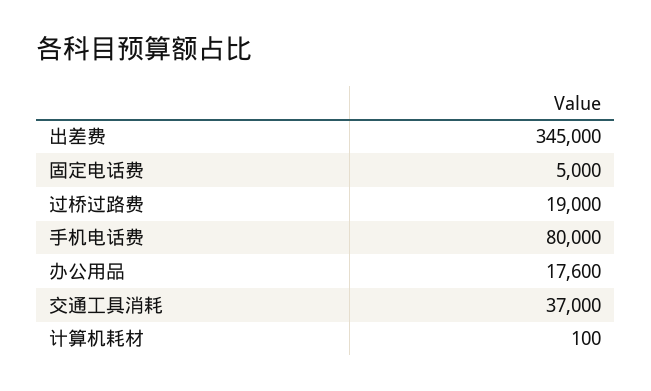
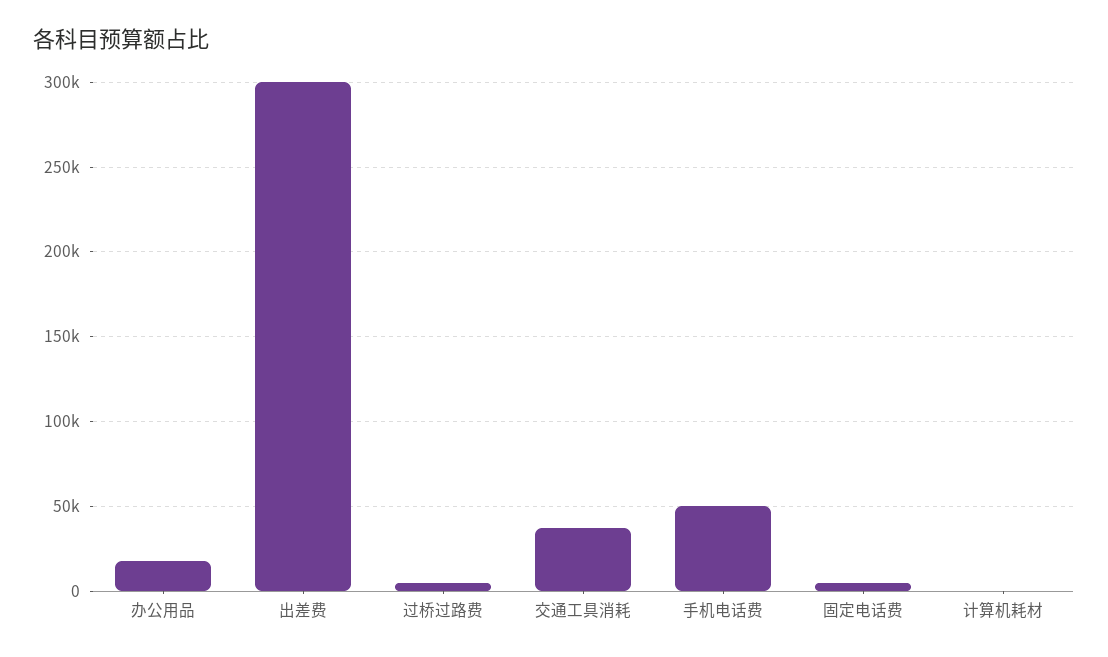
出差费: 345000 -> 300000
过桥过路费: 19000 -> 5000
手机电话费: 80000 -> 50000

